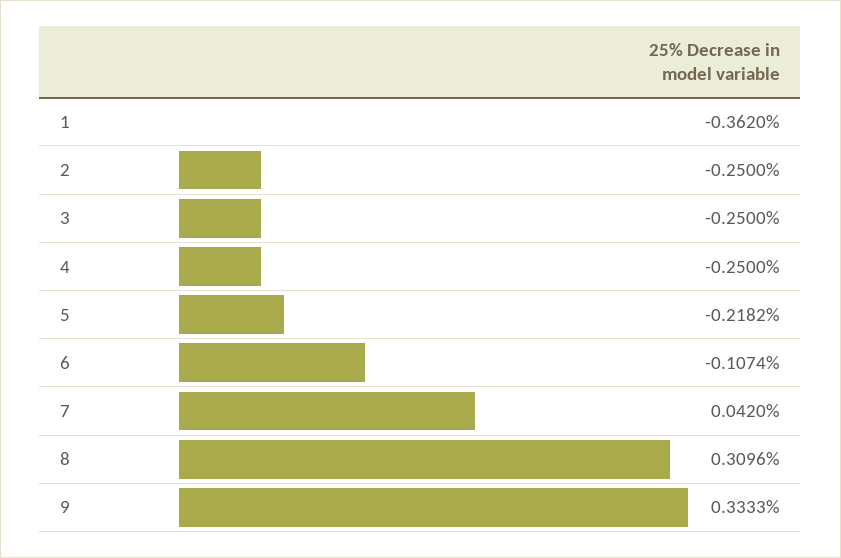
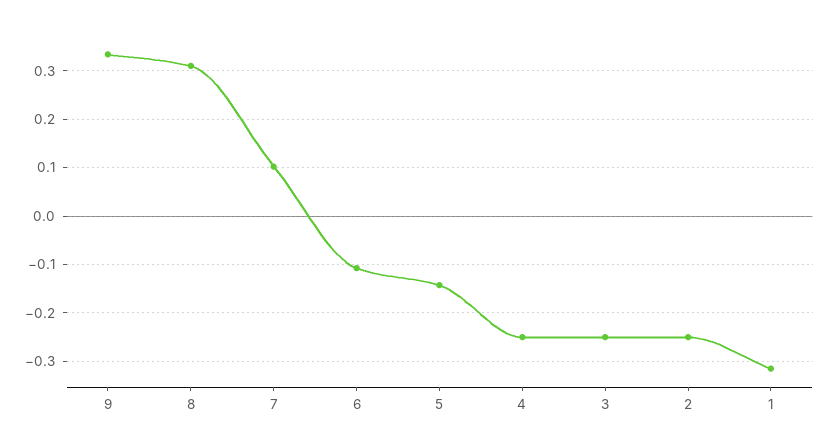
1: -0.362 -> -0.32
5: -0.2182 -> -0.14
7: 0.042 -> 0.1

